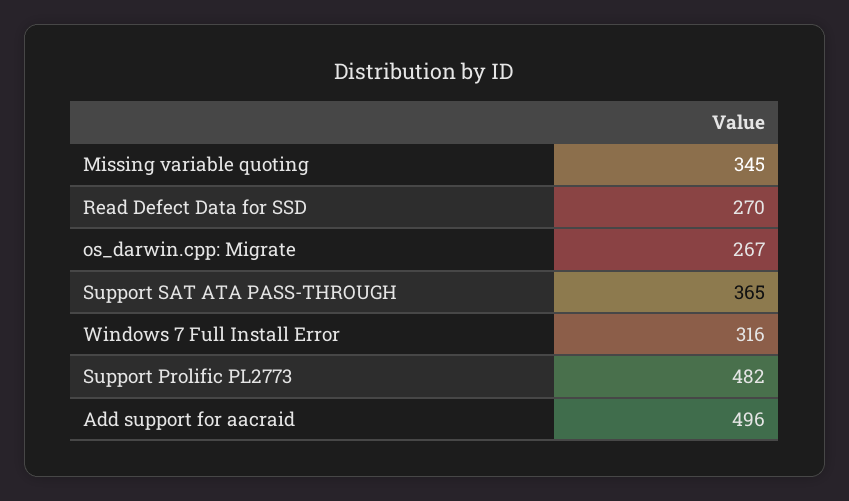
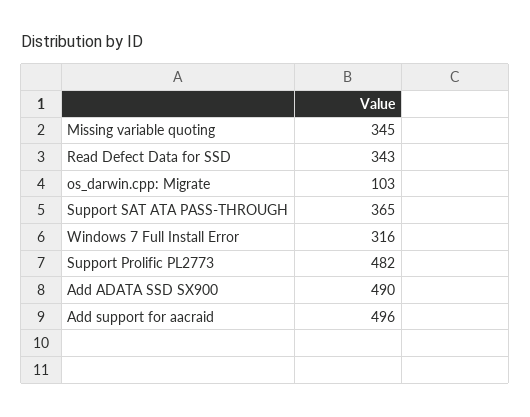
Read Defect Data for SSD: 270 -> 343
os_darwin.cpp: Migrate: 267 -> 103
Add ADATA SSD SX900: none -> 490

